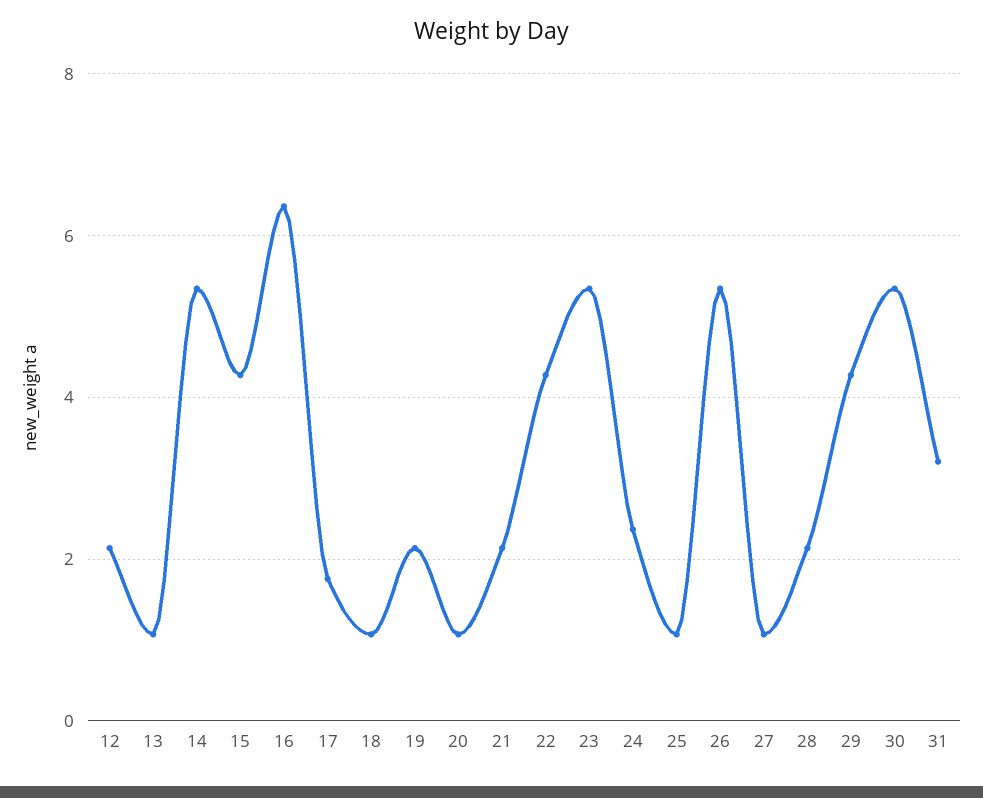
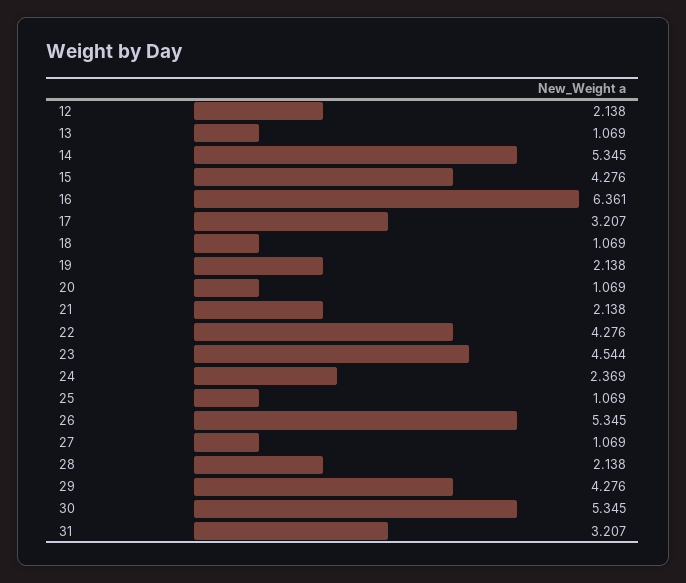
17: 1.8 -> 3.207
23: 5.4 -> 4.544

